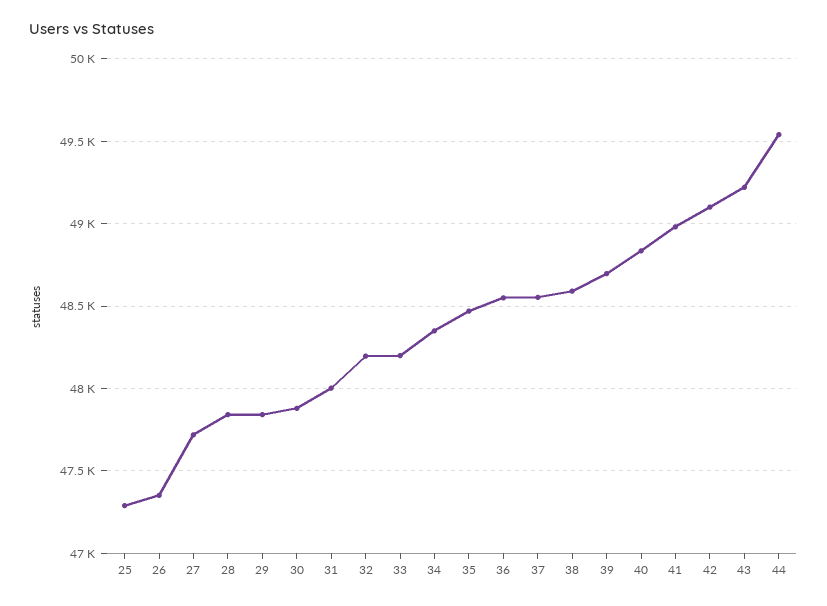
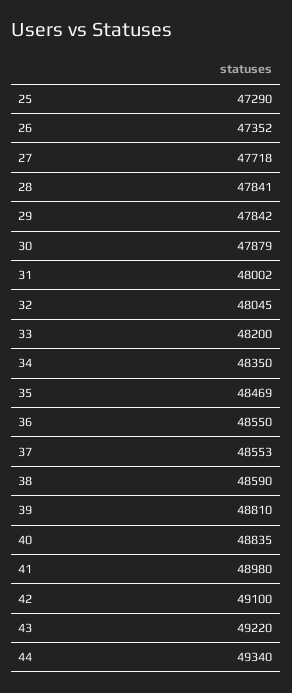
32: 48200 -> 48045
39: 48700 -> 48810
44: 49550 -> 49340

